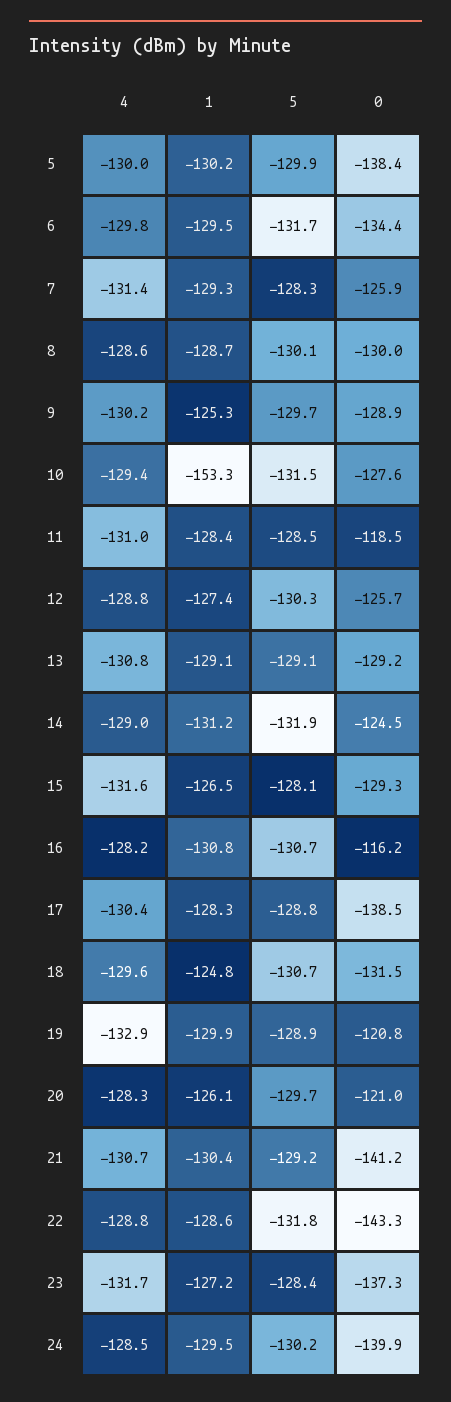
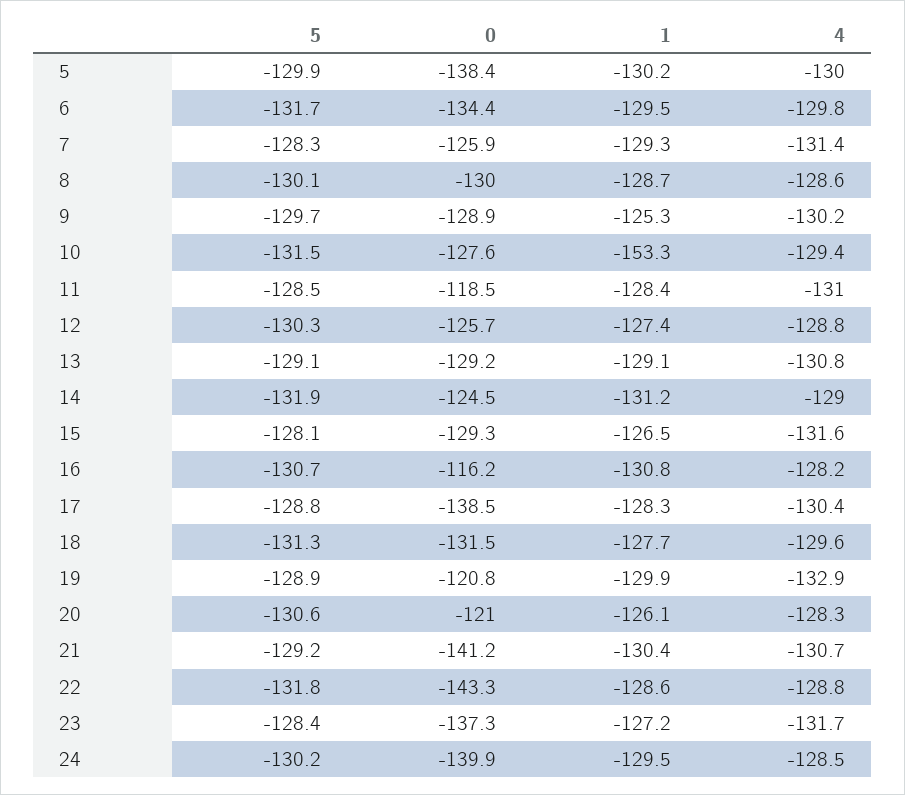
1, 18: -124.8 -> -127.7
5, 18: -130.7 -> -131.3
5, 20: -129.7 -> -130.6

